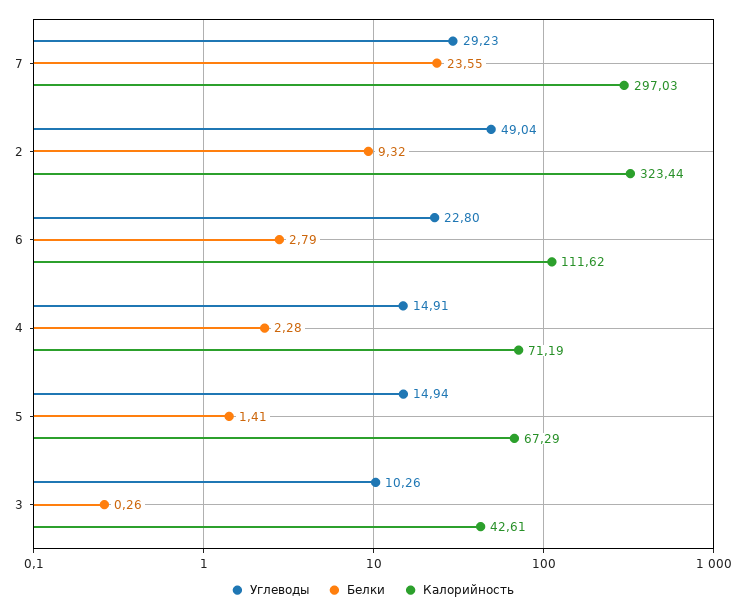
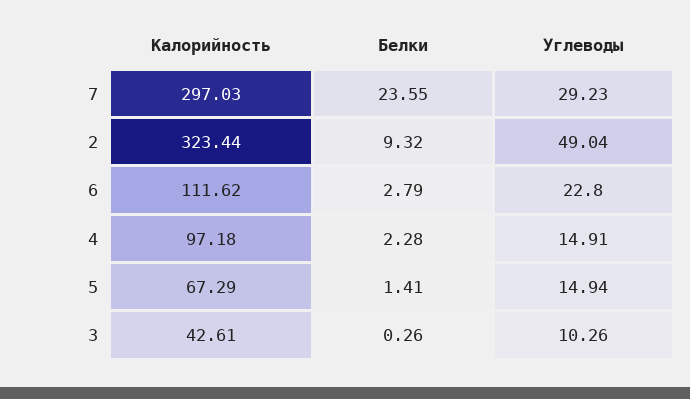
Калорийность, 4: 71.19 -> 97.18

